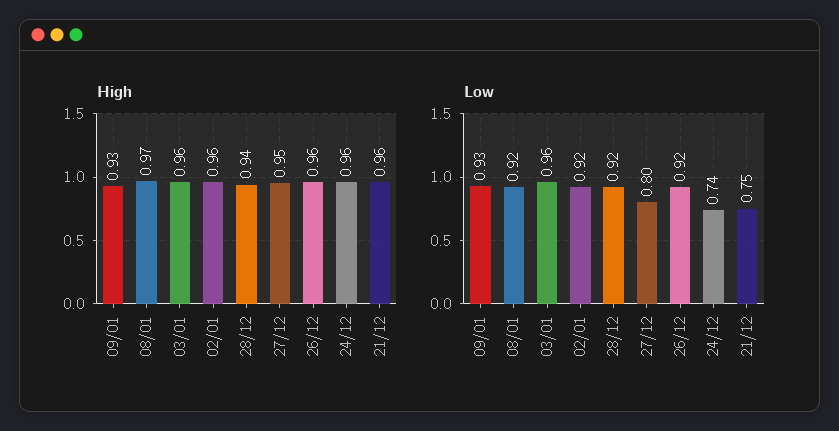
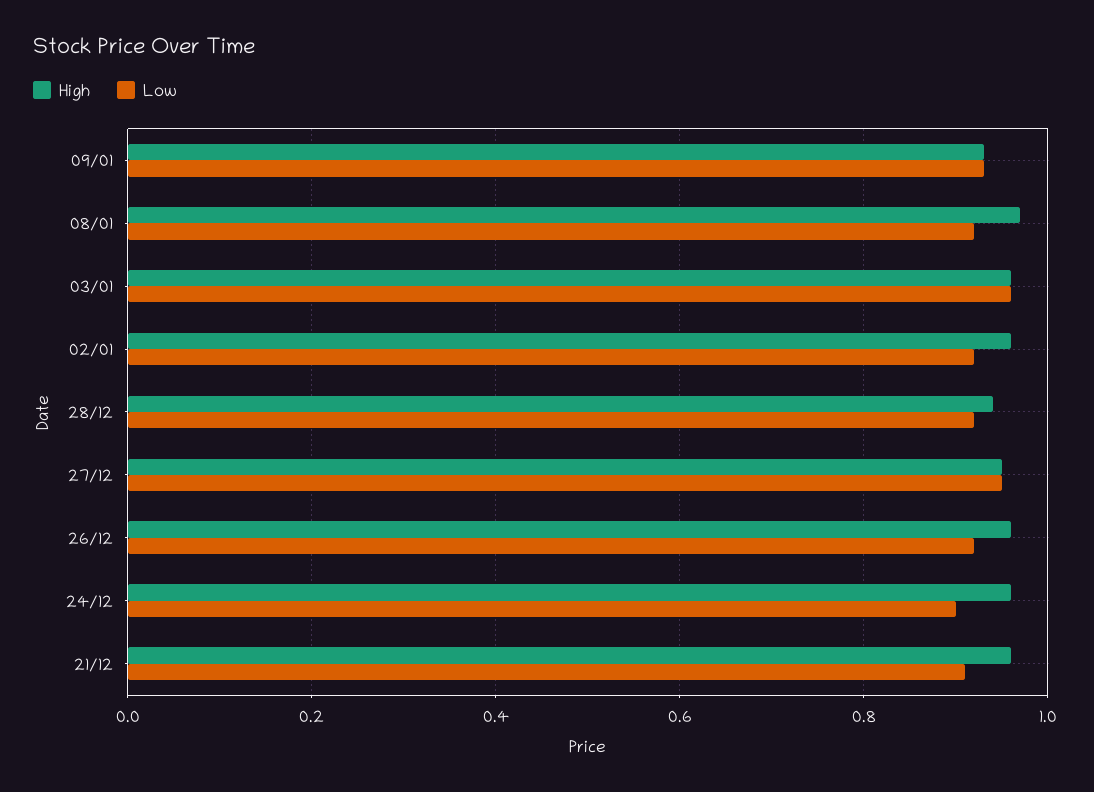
Low, 27/12: 0.8 -> 0.95
Low, 24/12: 0.74 -> 0.9
Low, 21/12: 0.75 -> 0.9

